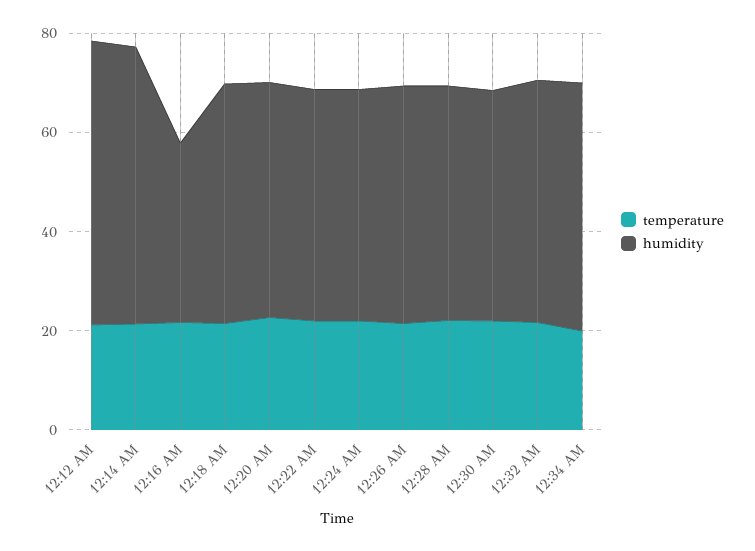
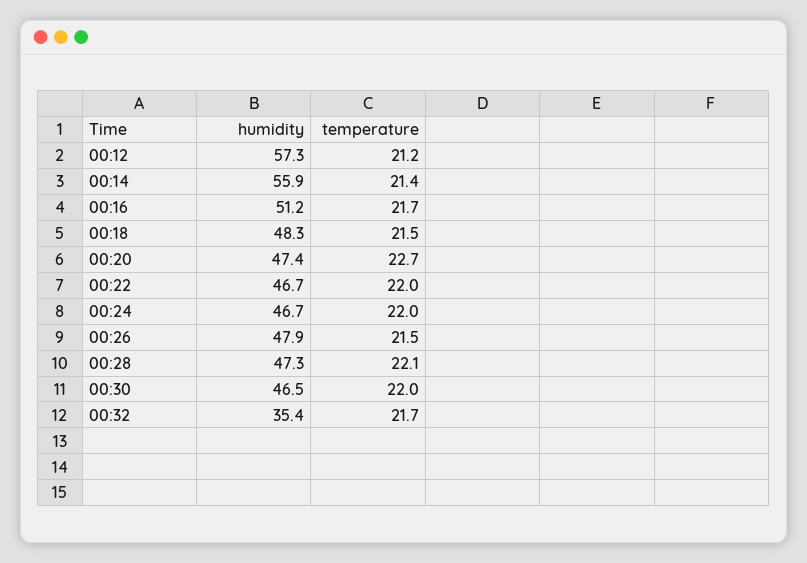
humidity, 12:16 AM: 35 -> 51.2
humidity, 12:32 AM: 50 -> 35.4
temperature, 12:34 AM: 20 -> none
humidity, 12:34 AM: 50 -> none

